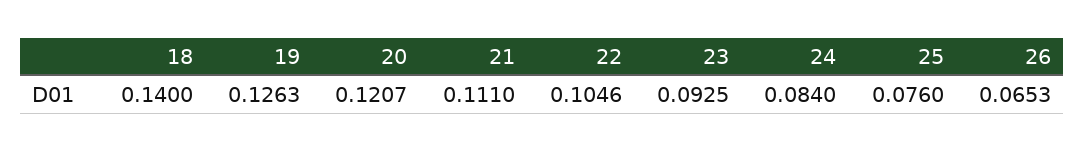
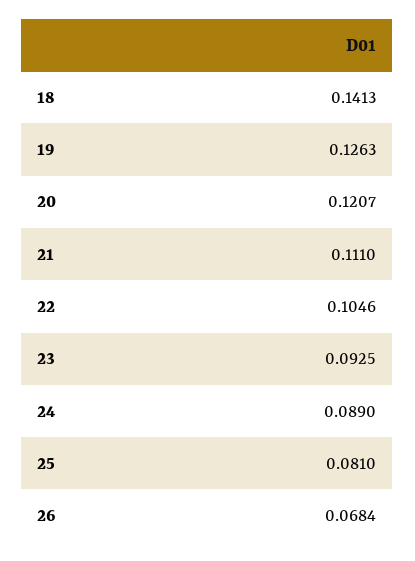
18: 0.14 -> 0.1413
24: 0.084 -> 0.089
25: 0.076 -> 0.081
26: 0.0653 -> 0.0684

